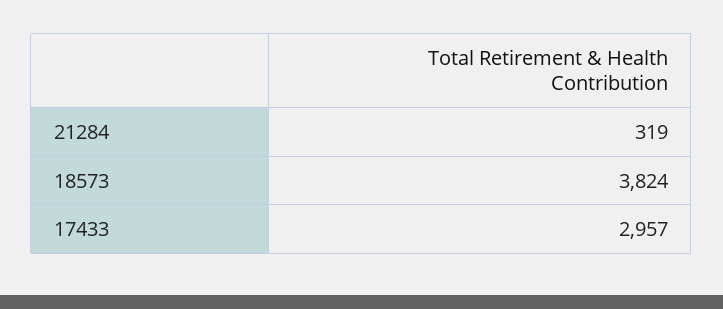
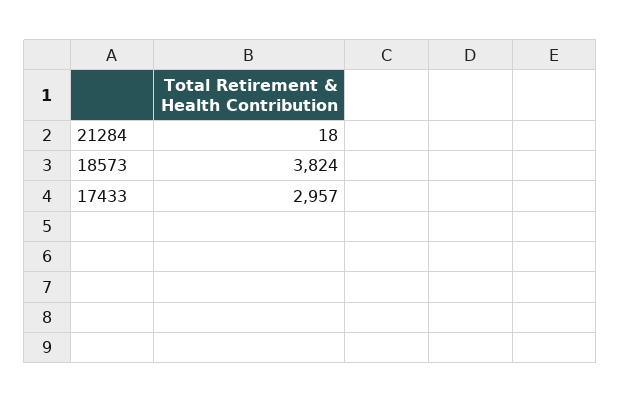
21284: 319 -> 18

